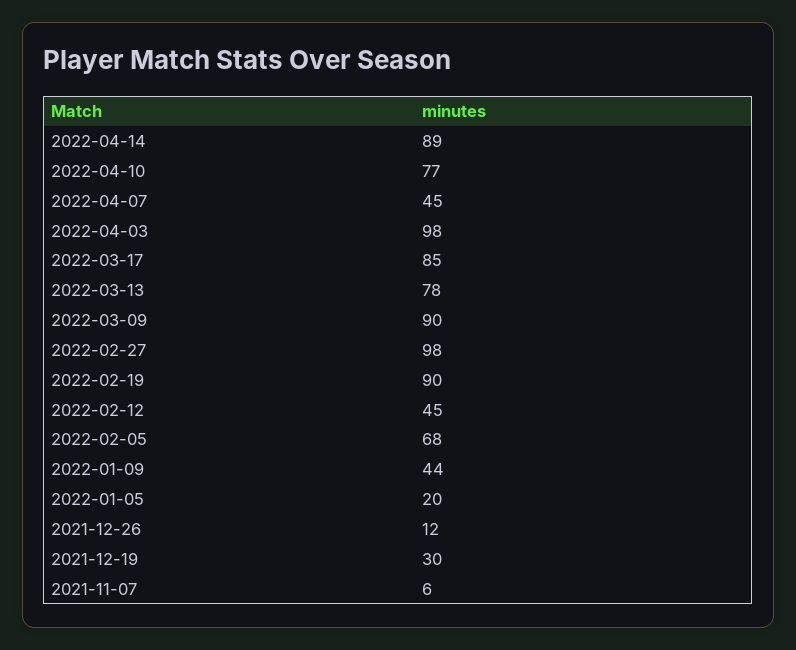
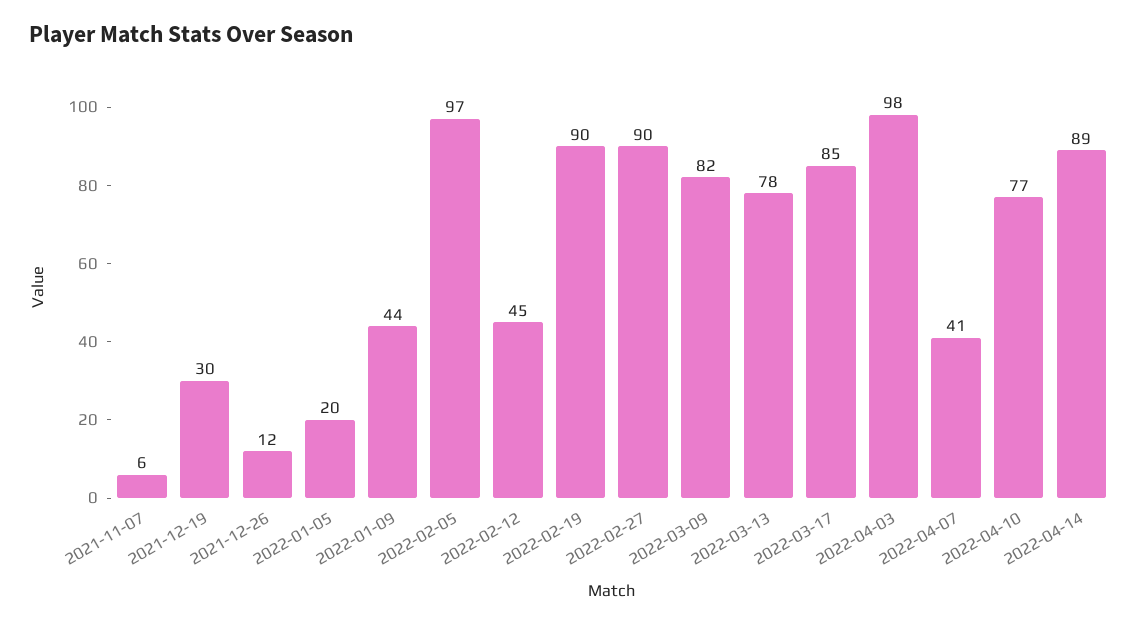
2022-04-07: 45 -> 41
2022-03-09: 90 -> 82
2022-02-27: 98 -> 90
2022-02-05: 68 -> 97

